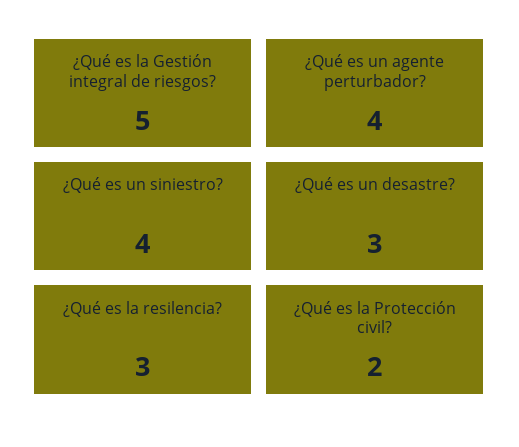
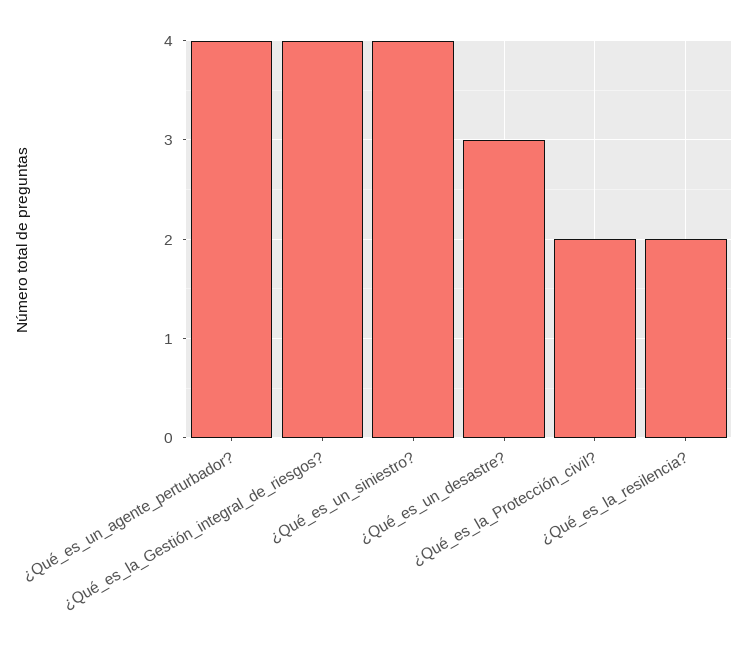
¿Qué es la Gestión integral de riesgos?: 5 -> 4
¿Qué es la resilencia?: 3 -> 2

